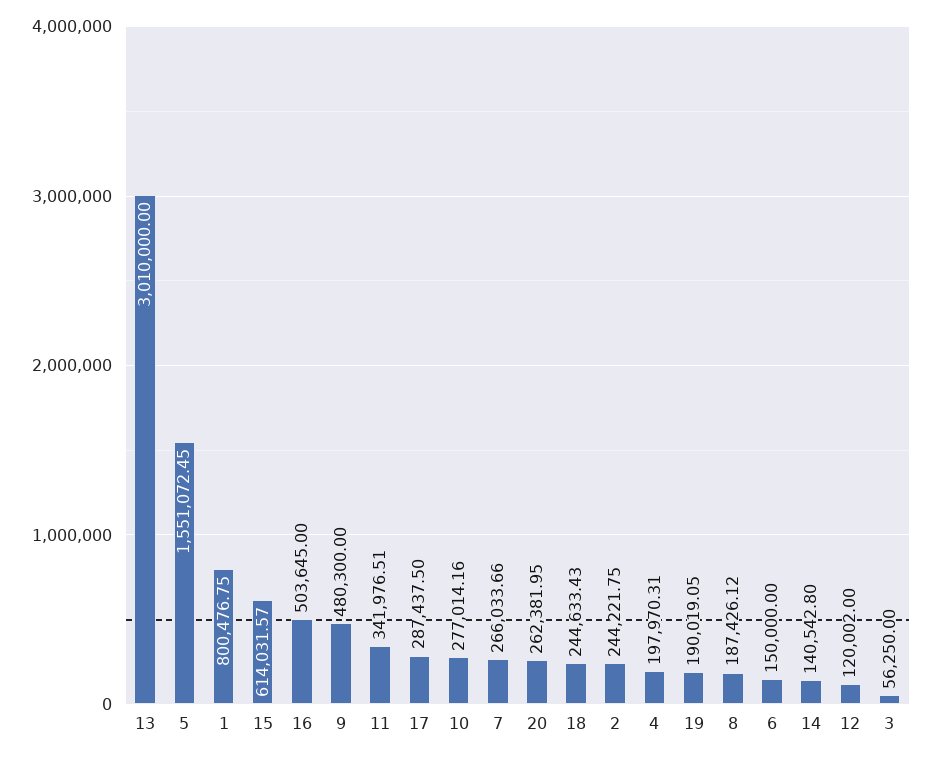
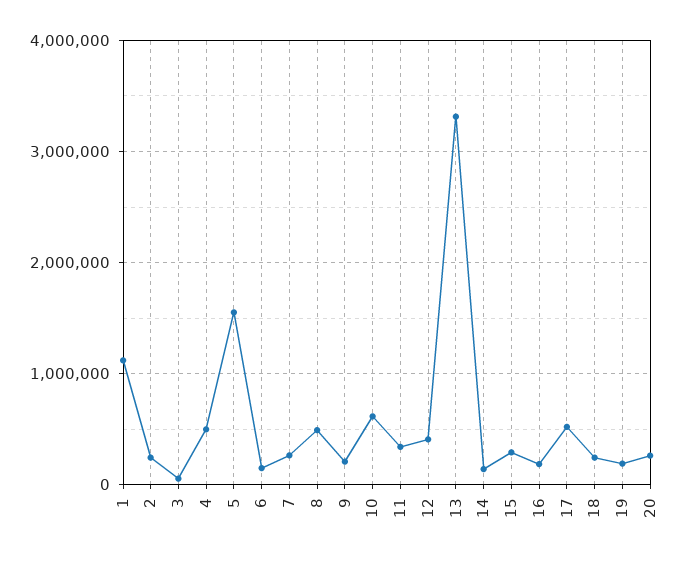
13: 3010000 -> 3300000
1: 800476.75 -> 1100000
15: 614031.57 -> 300000
16: 503645 -> 200000
9: 480300 -> 200000
17: 287437.5 -> 500000
10: 277014.16 -> 600000
4: 197970.31 -> 500000
8: 187426.12 -> 500000
12: 120002 -> 400000

